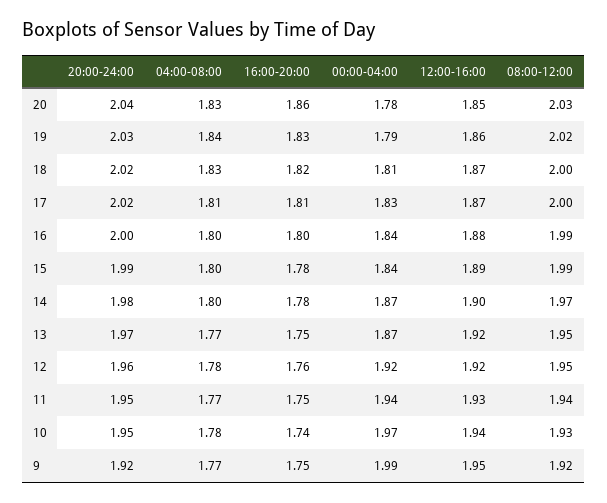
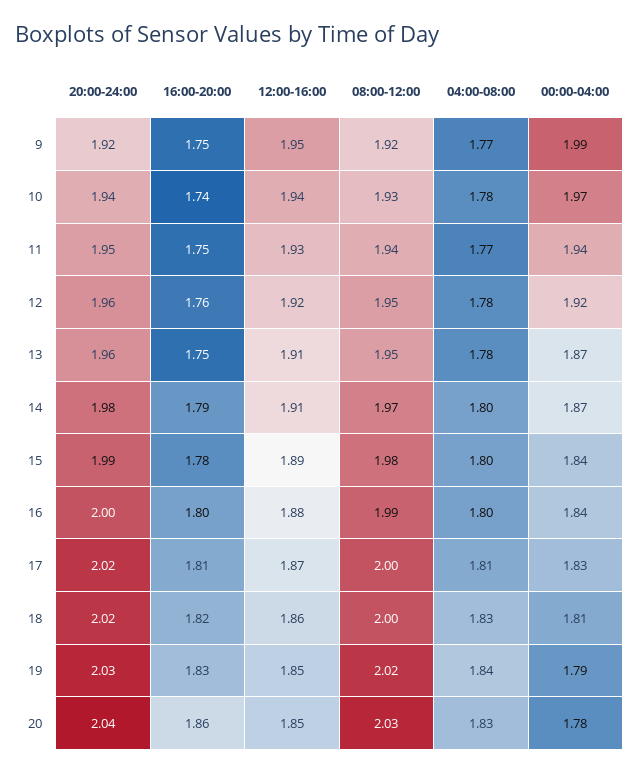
12:00-16:00, 19: 1.86 -> 1.85
12:00-16:00, 18: 1.87 -> 1.86
08:00-12:00, 15: 1.99 -> 1.98
16:00-20:00, 14: 1.78 -> 1.79
12:00-16:00, 14: 1.9 -> 1.91
20:00-24:00, 13: 1.97 -> 1.96
04:00-08:00, 13: 1.77 -> 1.78
12:00-16:00, 13: 1.92 -> 1.91
20:00-24:00, 10: 1.95 -> 1.94

